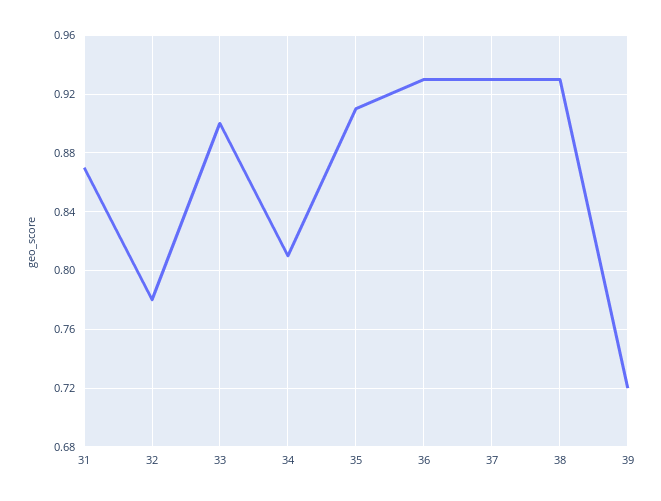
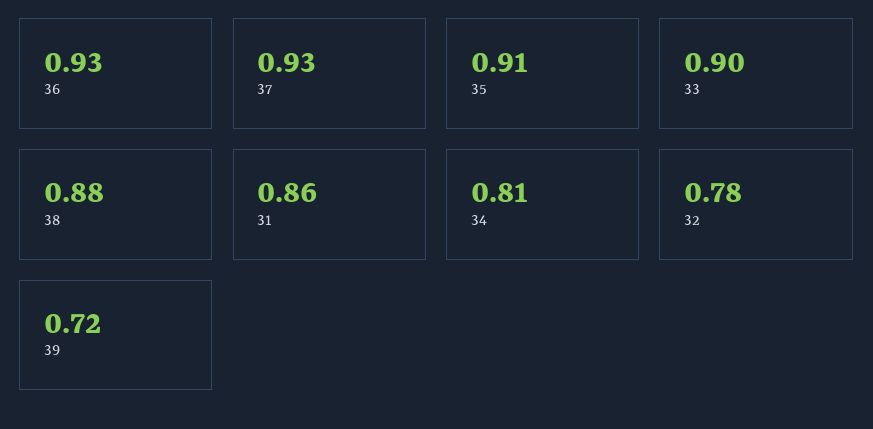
31: 0.87 -> 0.86
38: 0.93 -> 0.88

